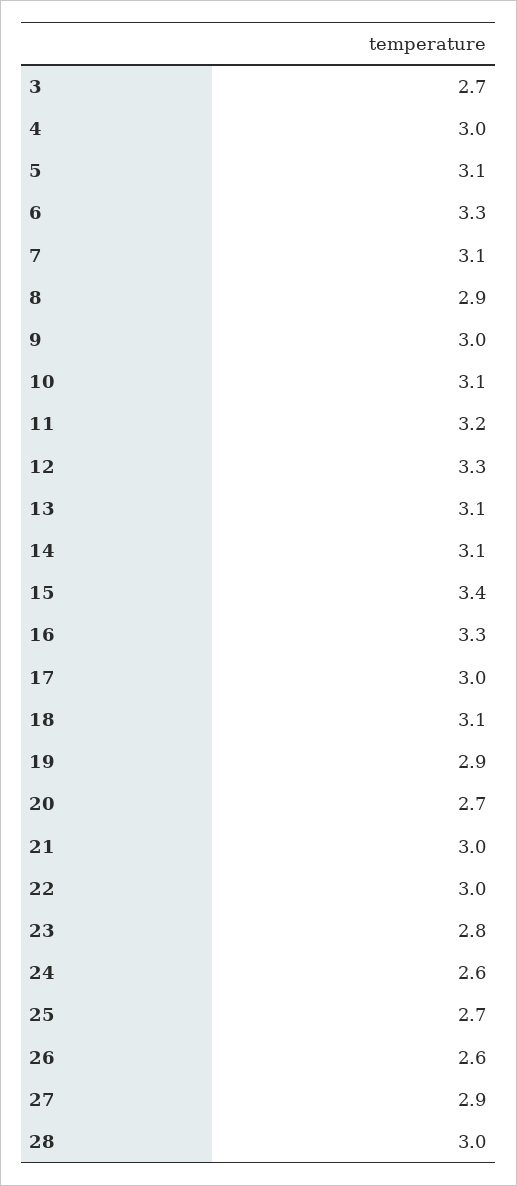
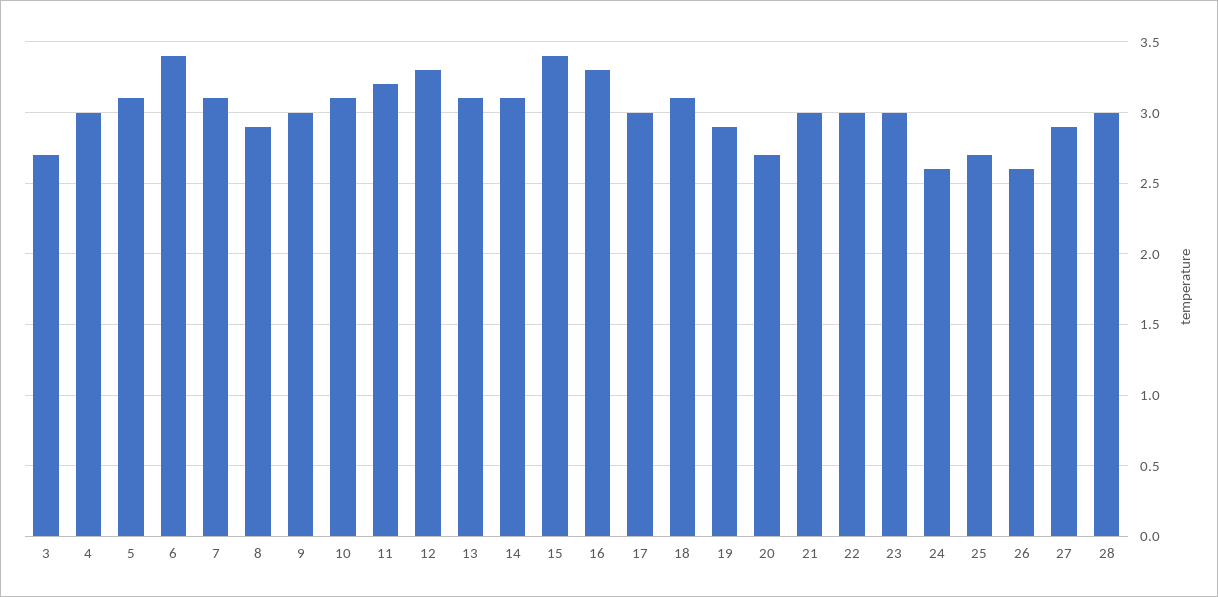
6: 3.3 -> 3.4
23: 2.8 -> 3

